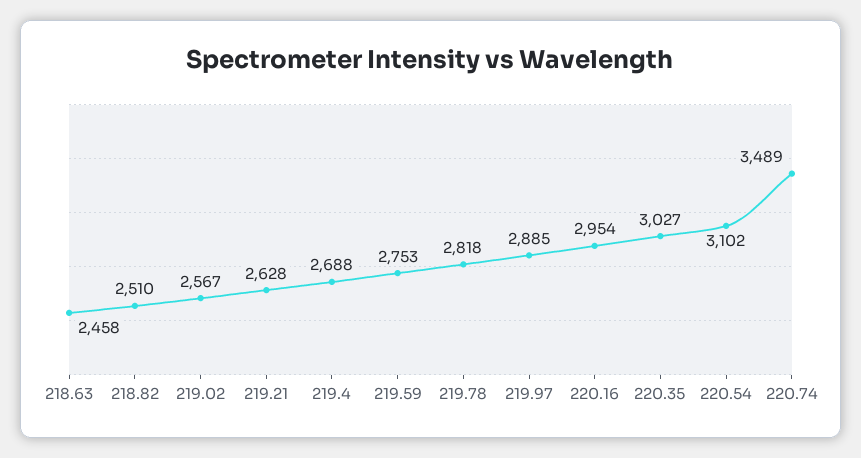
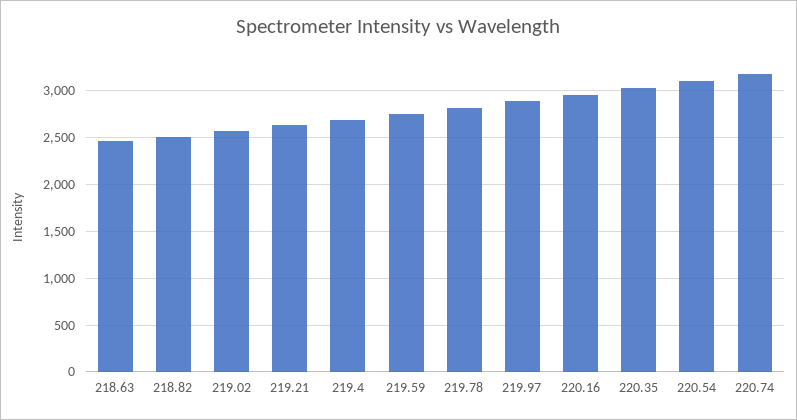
220.74: 3489 -> 3200

